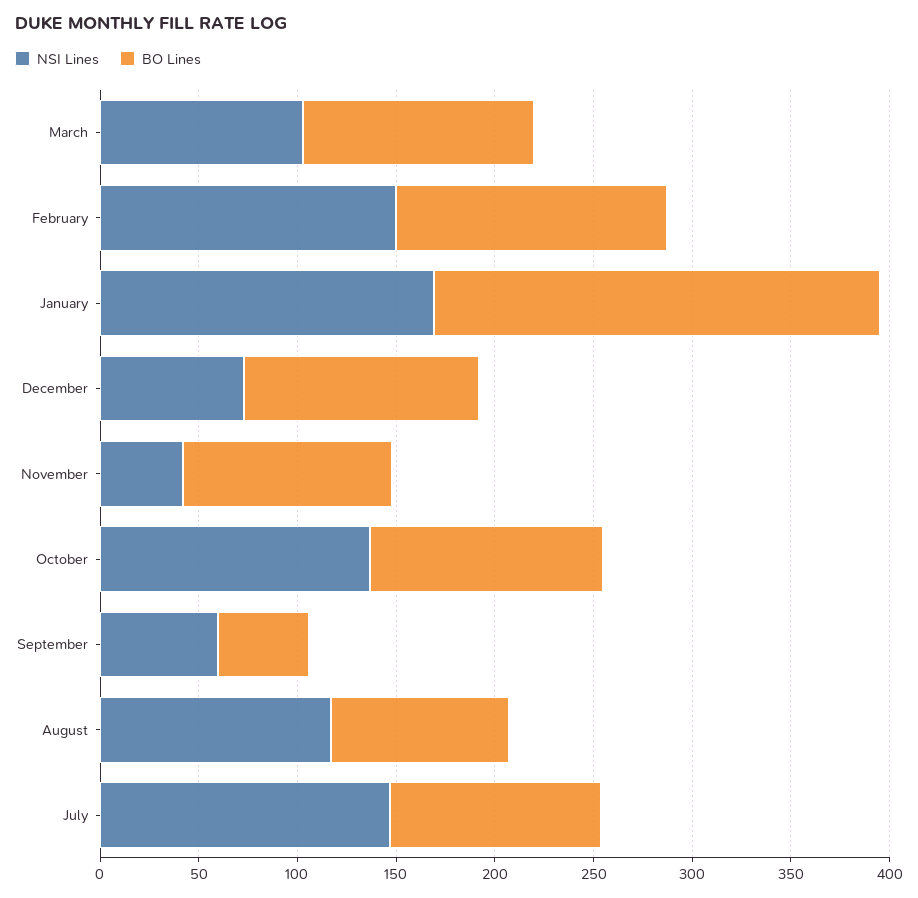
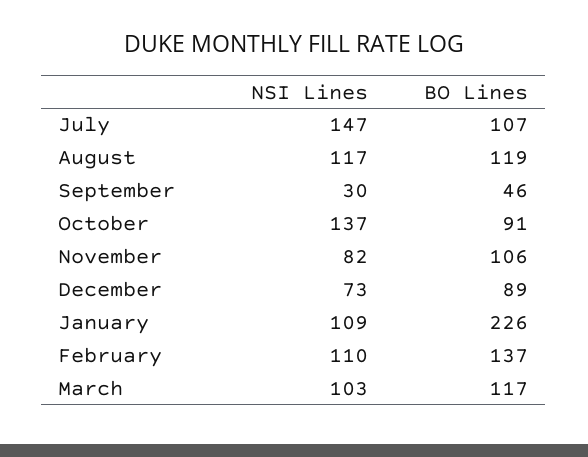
NSI Lines, February: 150 -> 110
NSI Lines, January: 170 -> 109
BO Lines, December: 120 -> 89
NSI Lines, November: 40 -> 82
BO Lines, October: 120 -> 91
NSI Lines, September: 60 -> 30
BO Lines, August: 90 -> 119

